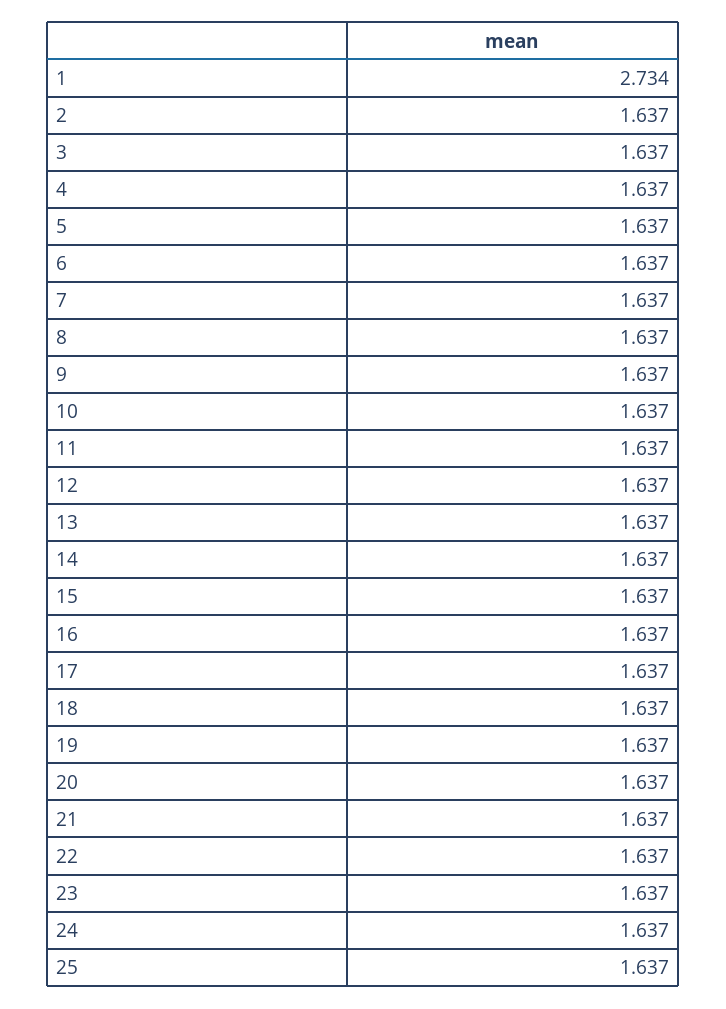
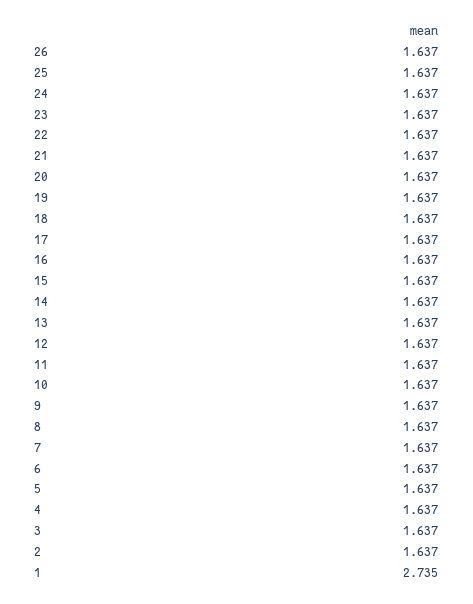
1: 2.734 -> 2.735
26: none -> 1.637

